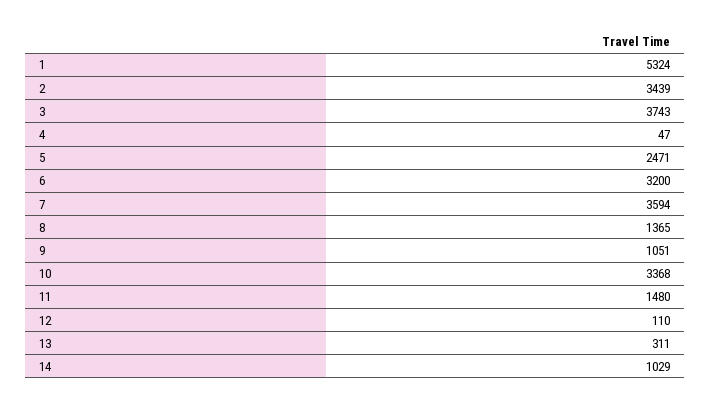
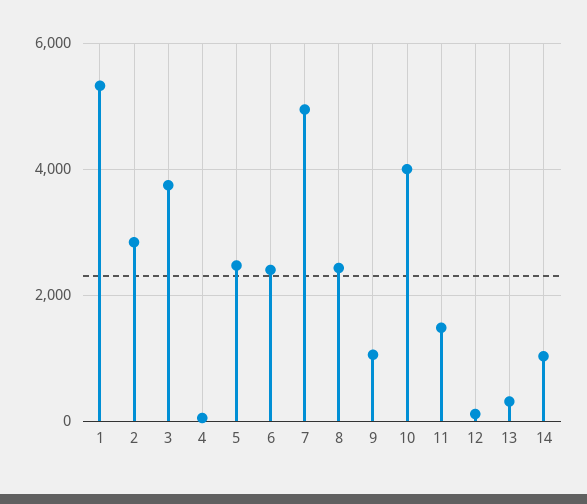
2: 3439 -> 2800
6: 3200 -> 2400
7: 3594 -> 5000
8: 1365 -> 2400
10: 3368 -> 4000

